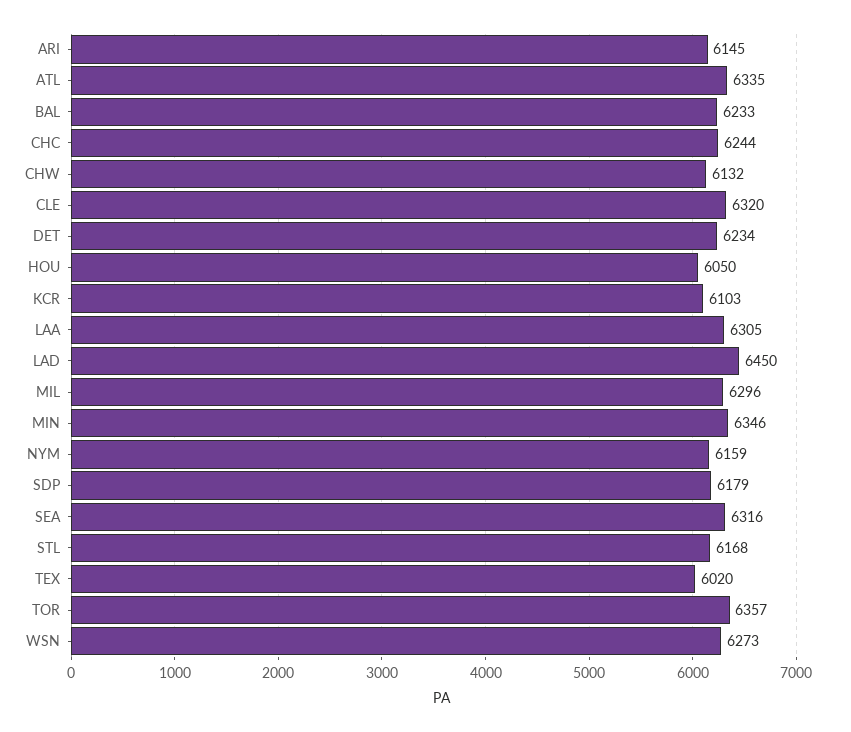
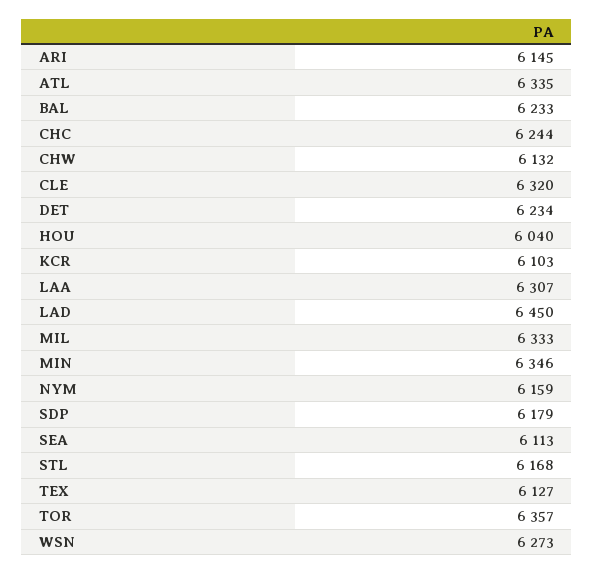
HOU: 6050 -> 6040
LAA: 6305 -> 6307
MIL: 6296 -> 6333
SEA: 6316 -> 6113
TEX: 6020 -> 6127

